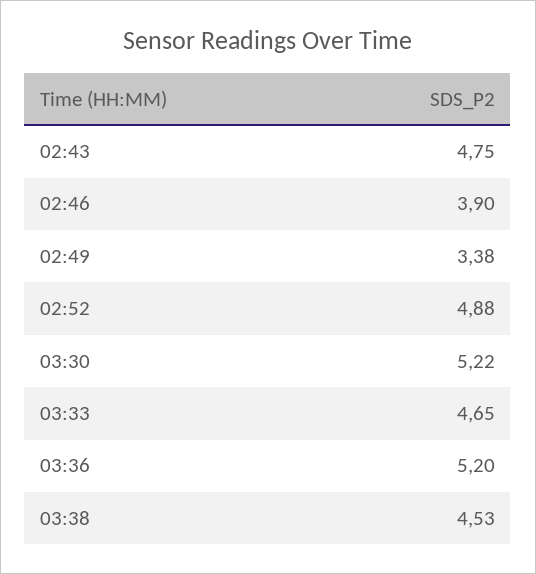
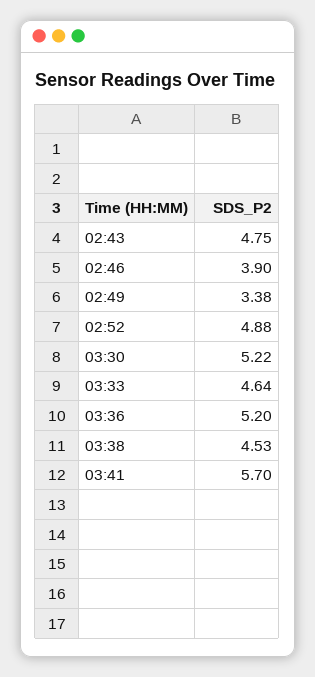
03:33: 4.65 -> 4.64
03:41: none -> 5.7

